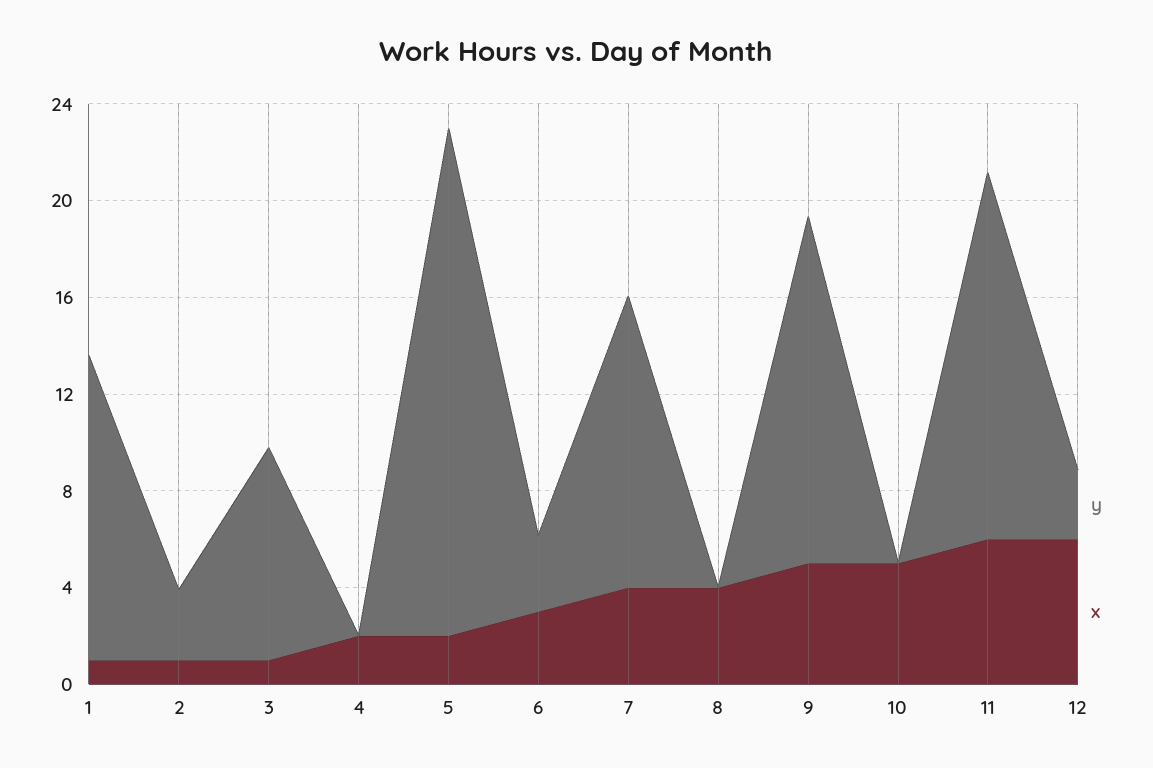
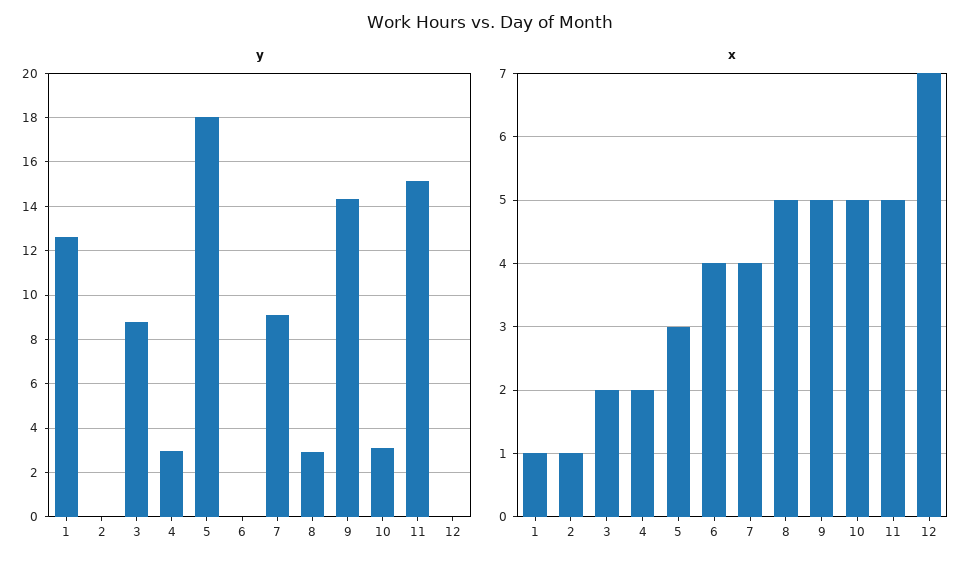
y, 2: 3 -> 0
x, 3: 1 -> 2
y, 4: 0 -> 3
y, 5: 21 -> 18
x, 5: 2 -> 3
y, 6: 3 -> 0
x, 6: 3 -> 4
y, 7: 12 -> 9
y, 8: 0 -> 3
x, 8: 4 -> 5
y, 10: 0 -> 3
x, 11: 6 -> 5
y, 12: 3 -> 0
x, 12: 6 -> 7

